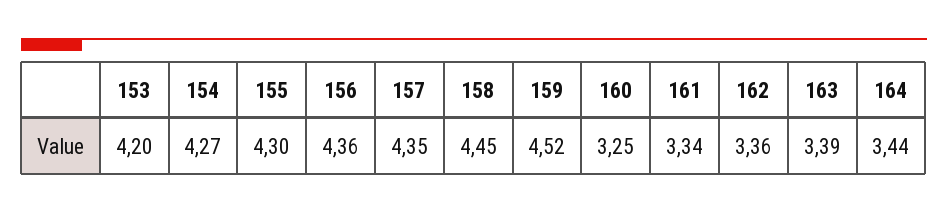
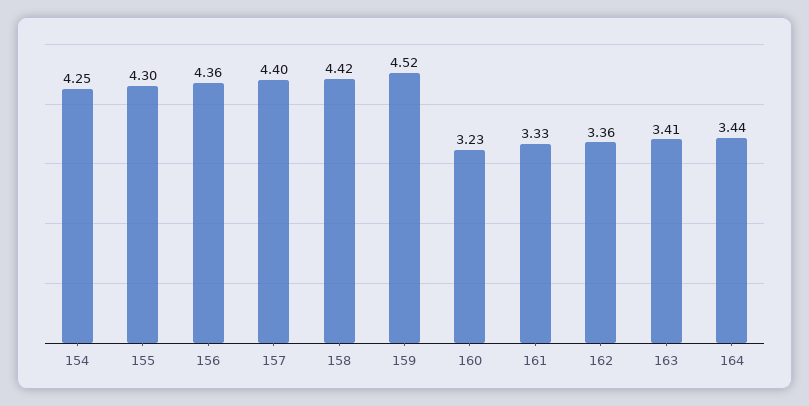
153: 4.2 -> none
154: 4.27 -> 4.25
157: 4.35 -> 4.4
158: 4.45 -> 4.42
160: 3.25 -> 3.23
161: 3.34 -> 3.33
163: 3.39 -> 3.41

